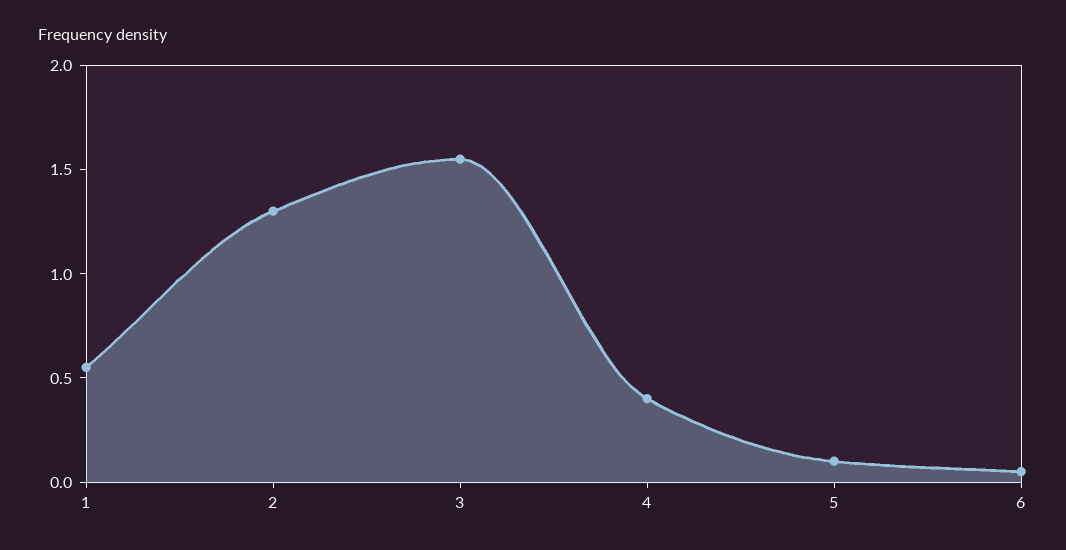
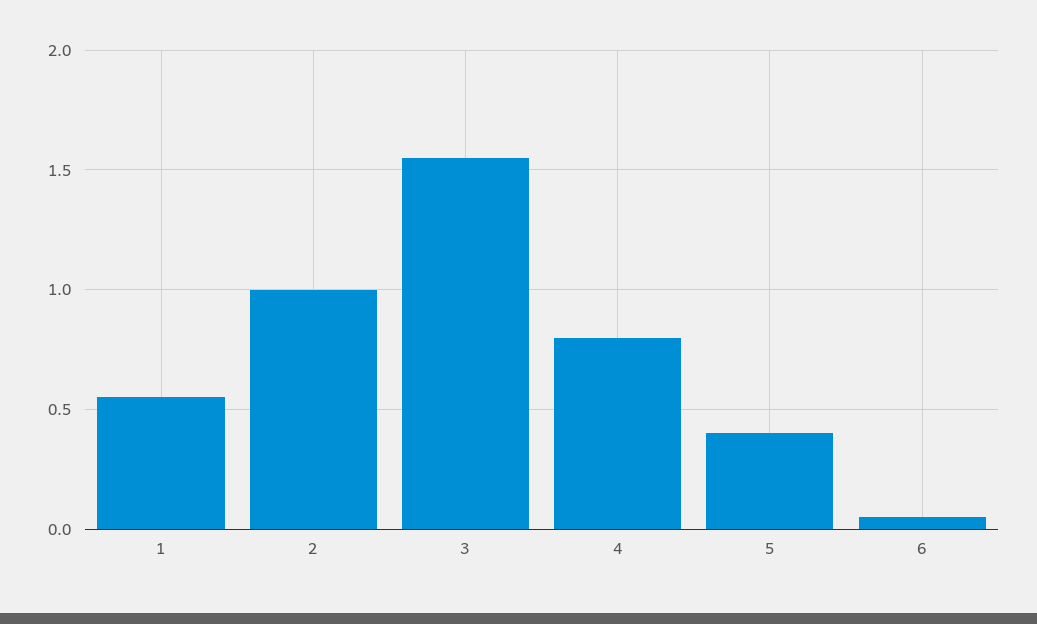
2: 1.3 -> 1
4: 0.4 -> 0.8
5: 0.1 -> 0.4

